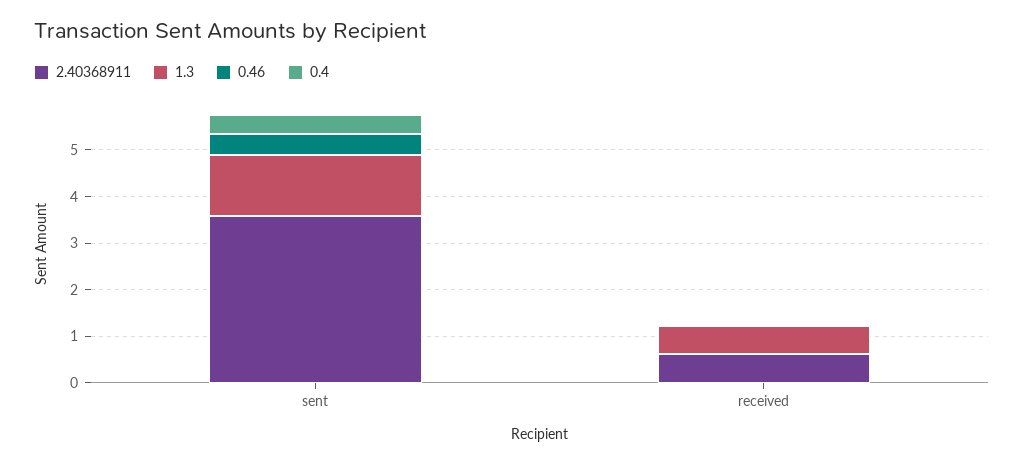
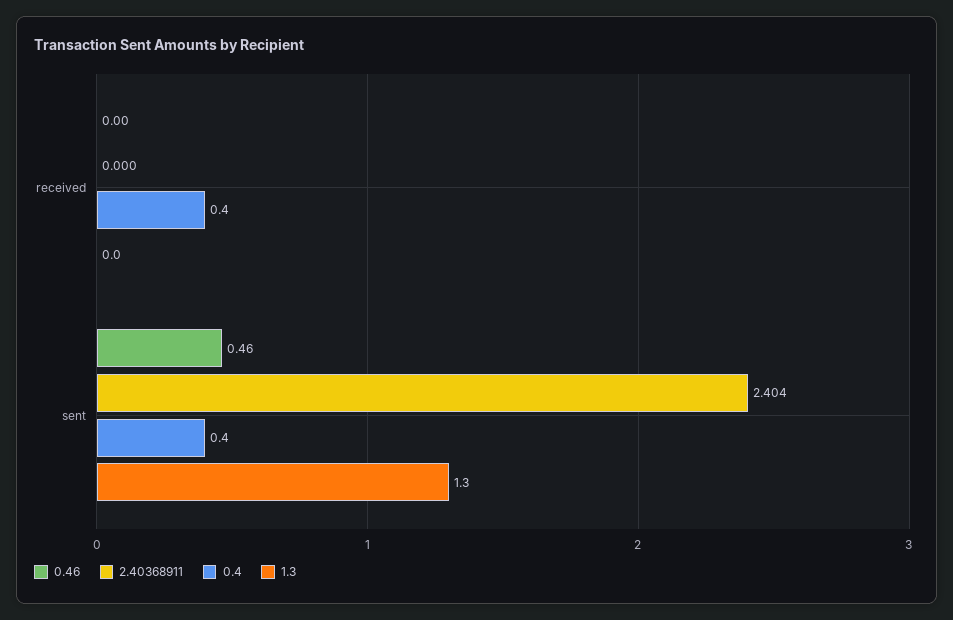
2.40368911, sent: 3.6 -> 2.404
2.40368911, received: 0.6 -> 0
1.3, received: 0.6 -> 0
0.4, received: 0 -> 0.4

